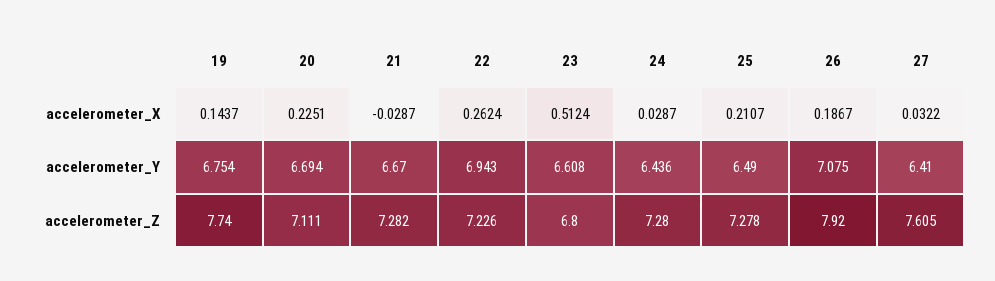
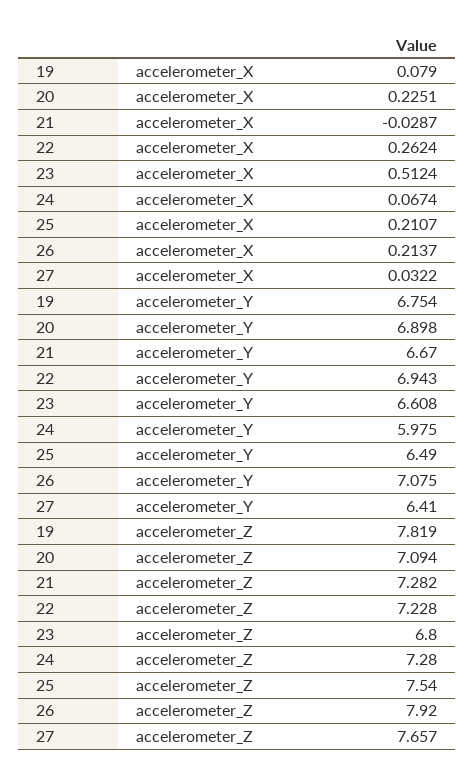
19, accelerometer_X: 0.1437 -> 0.079
24, accelerometer_X: 0.0287 -> 0.0674
26, accelerometer_X: 0.1867 -> 0.2137
20, accelerometer_Y: 6.694 -> 6.898
24, accelerometer_Y: 6.436 -> 5.975
19, accelerometer_Z: 7.74 -> 7.819
20, accelerometer_Z: 7.111 -> 7.094
22, accelerometer_Z: 7.226 -> 7.228
25, accelerometer_Z: 7.278 -> 7.54
27, accelerometer_Z: 7.605 -> 7.657

